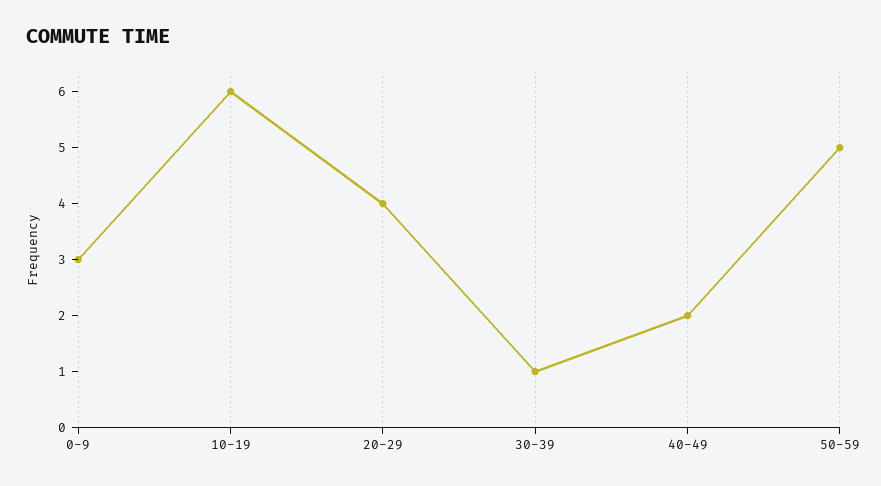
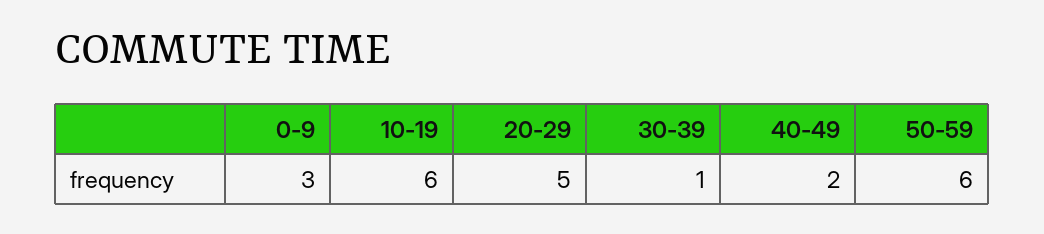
20-29: 4 -> 5
50-59: 5 -> 6

